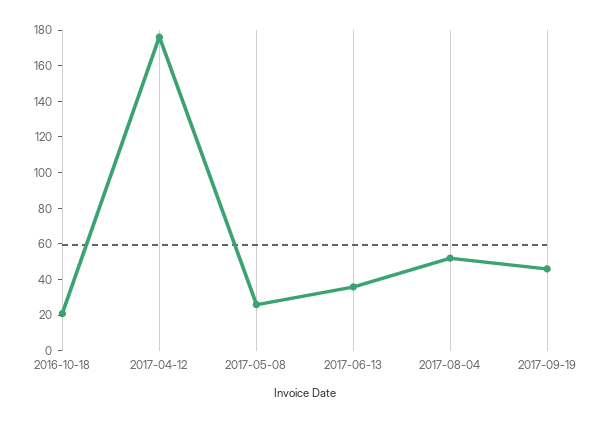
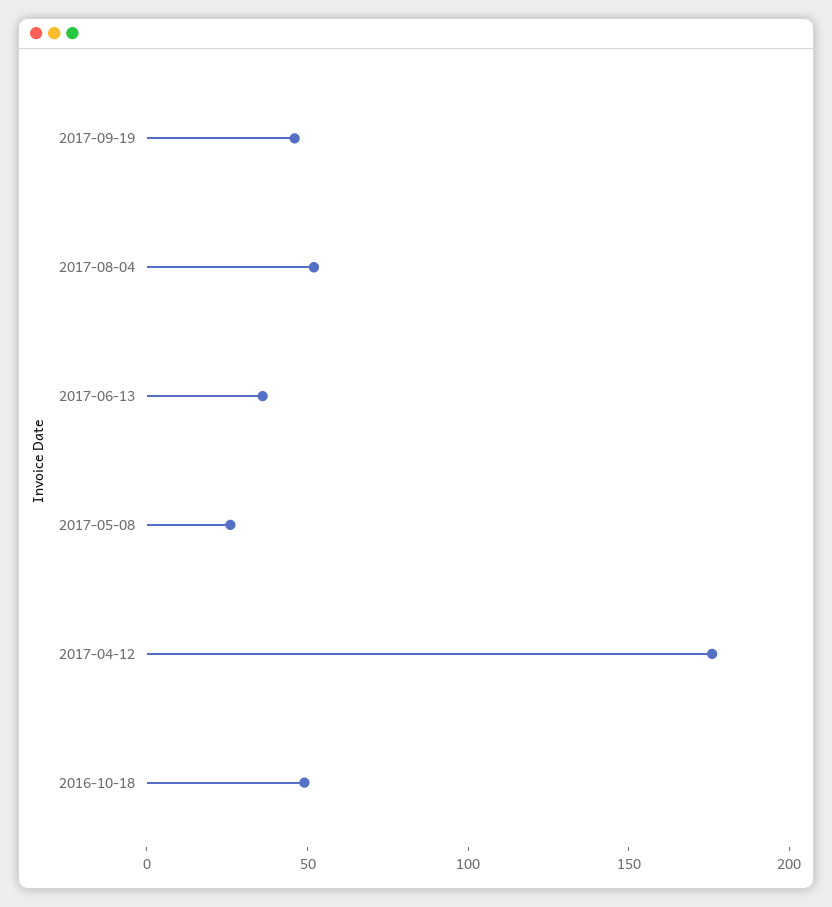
2016-10-18: 20 -> 50

